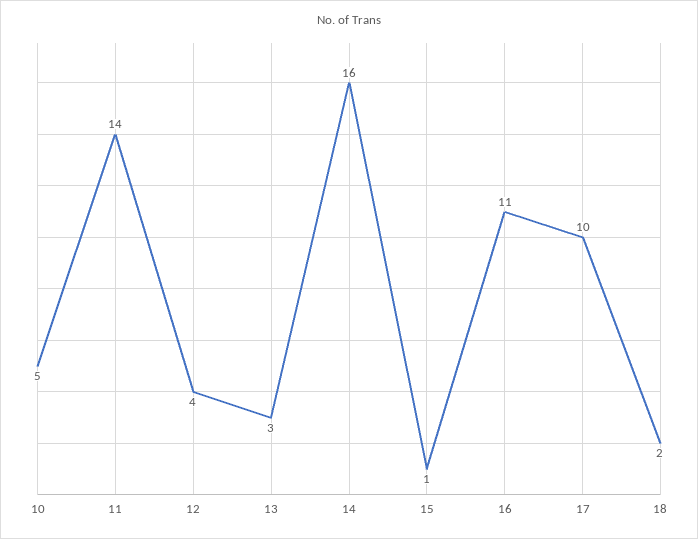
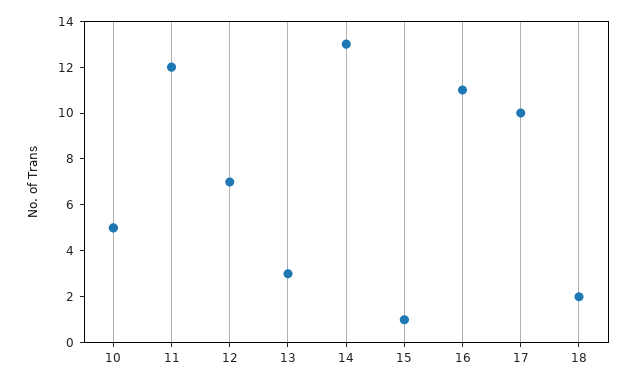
11: 14 -> 12
12: 4 -> 7
14: 16 -> 13

